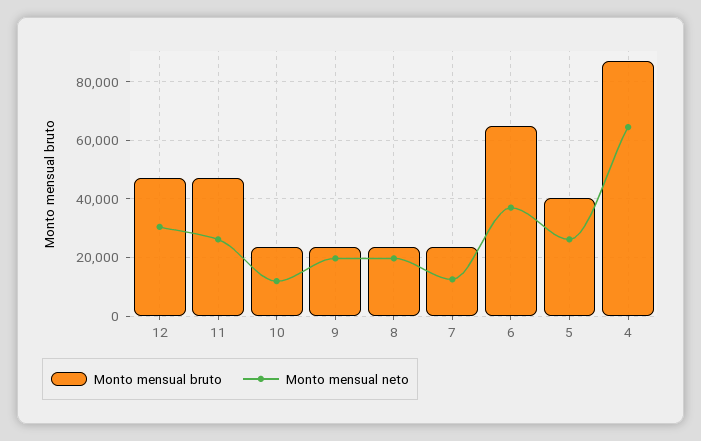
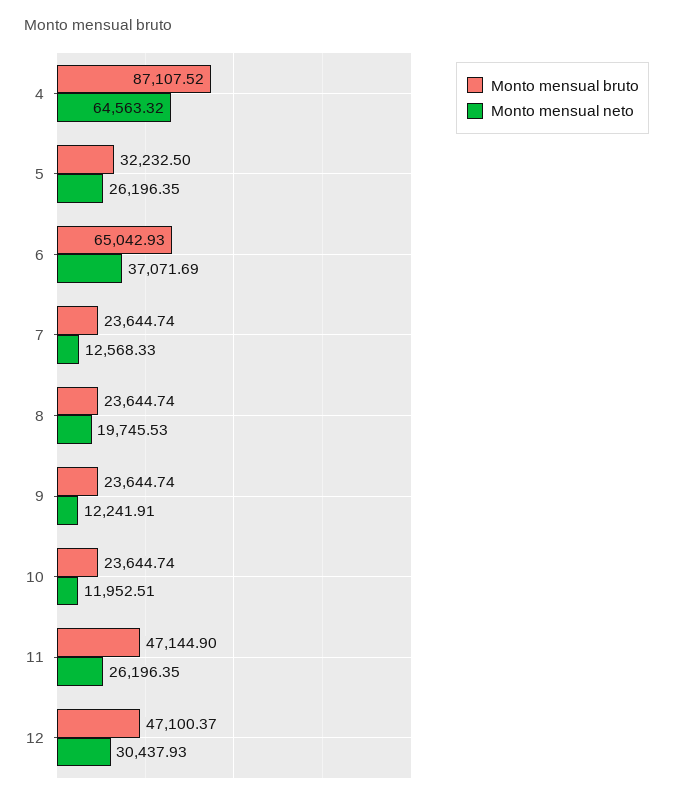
Monto mensual neto, 9: 20000 -> 12241.91
Monto mensual bruto, 5: 40000 -> 32232.5

